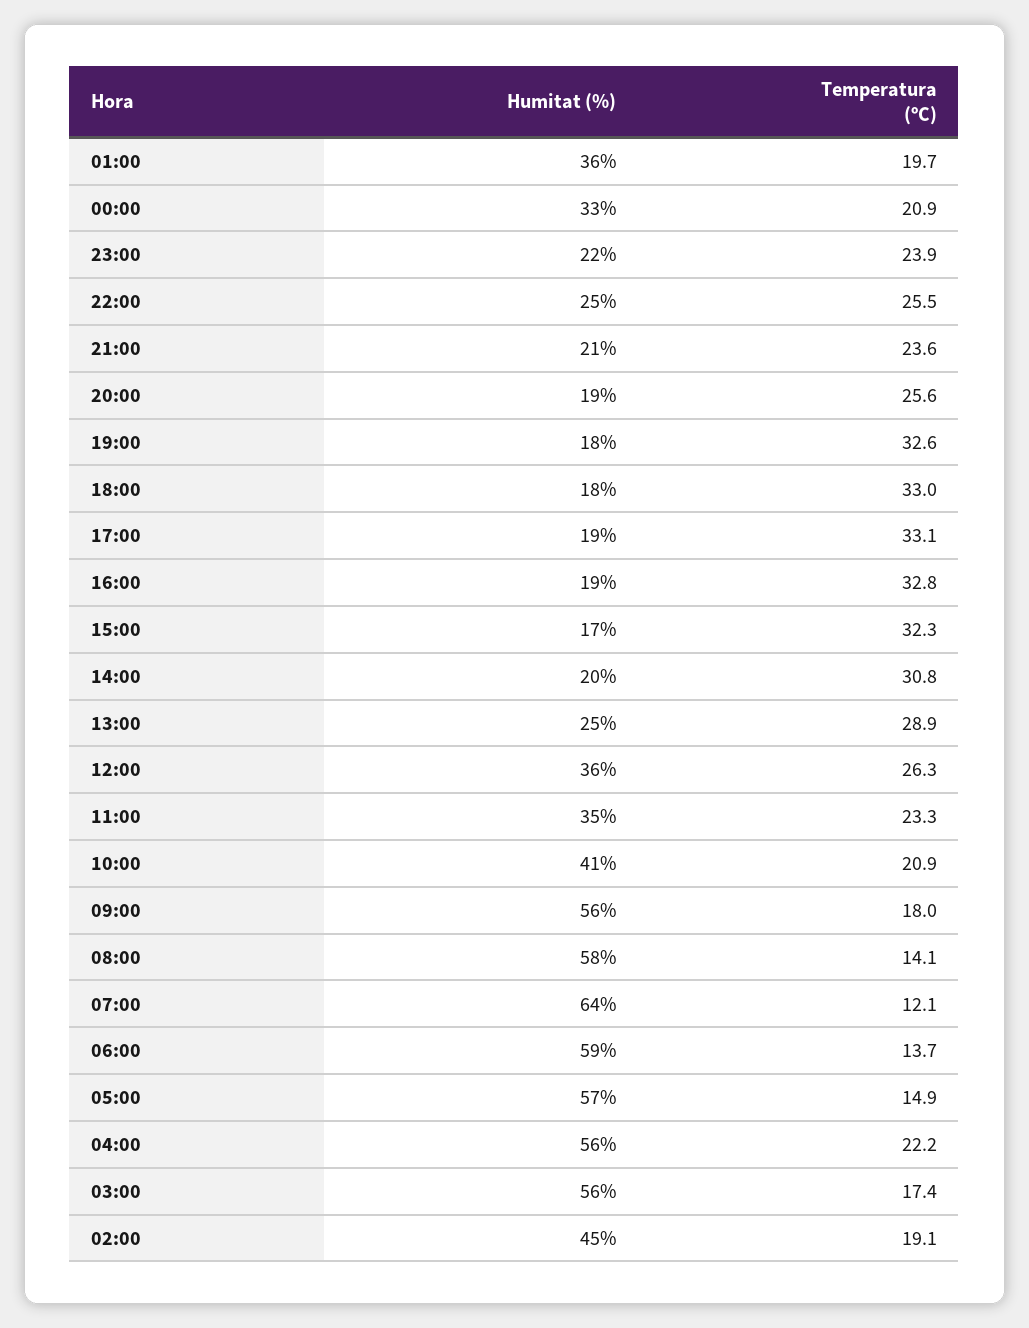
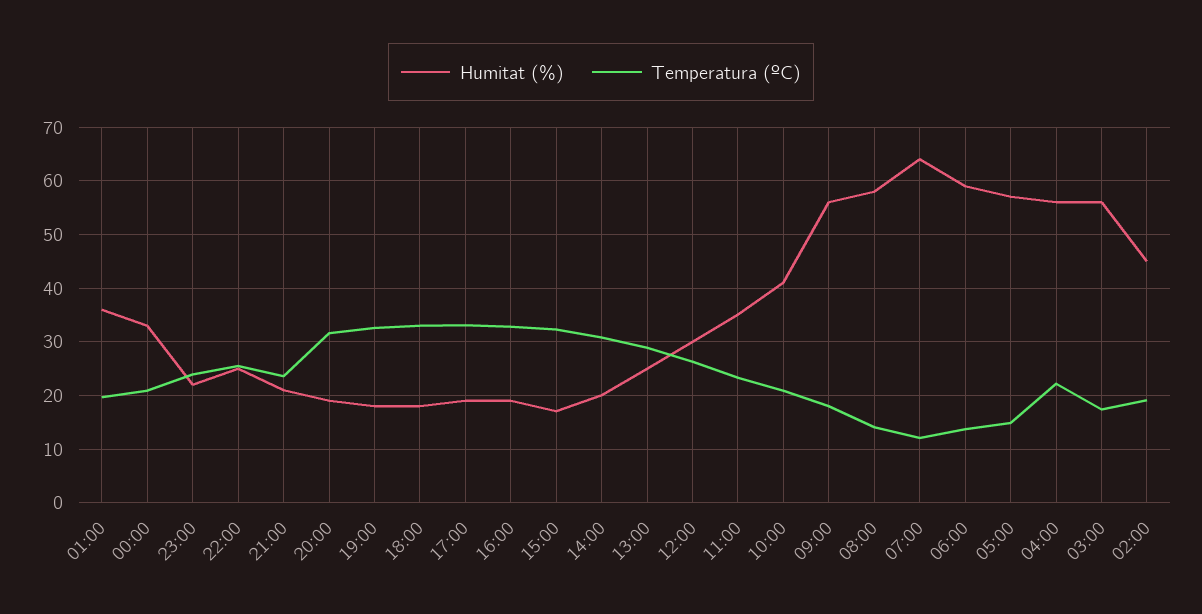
Temperatura (ºC), 20:00: 25.6 -> 32
Humitat (%), 12:00: 36 -> 30

